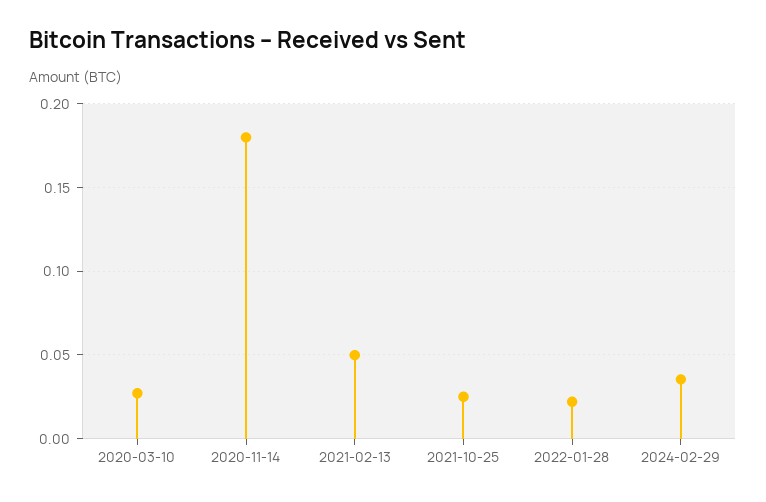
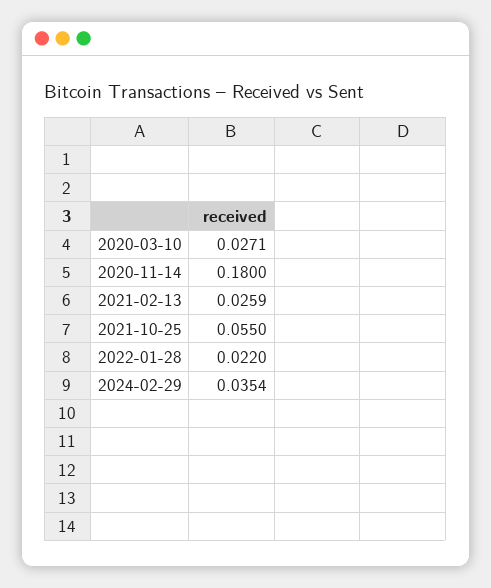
2021-02-13: 0.05 -> 0.0259
2021-10-25: 0.025 -> 0.055

